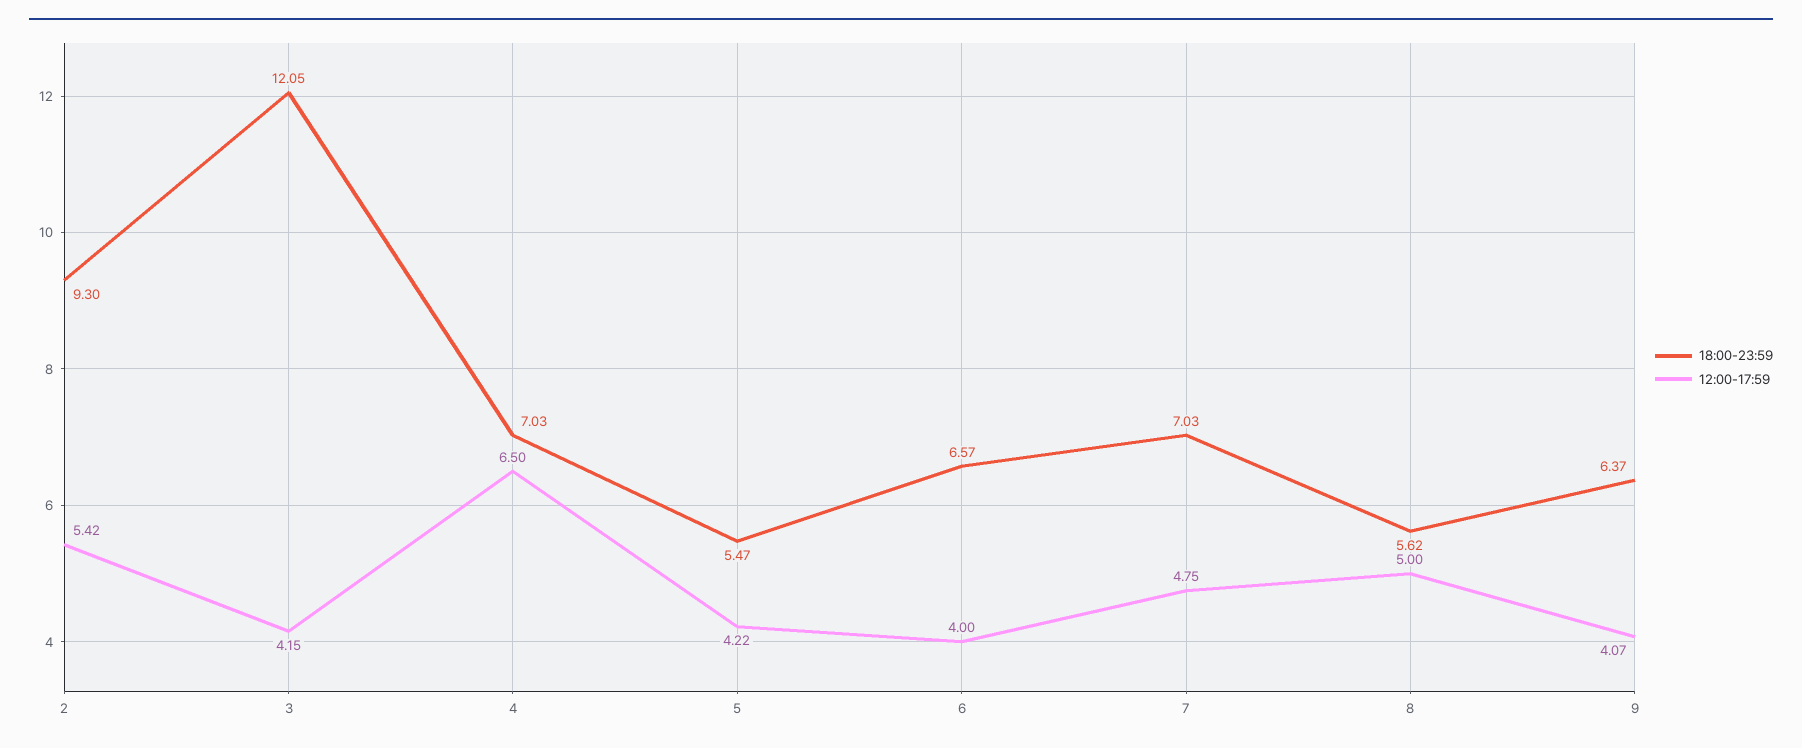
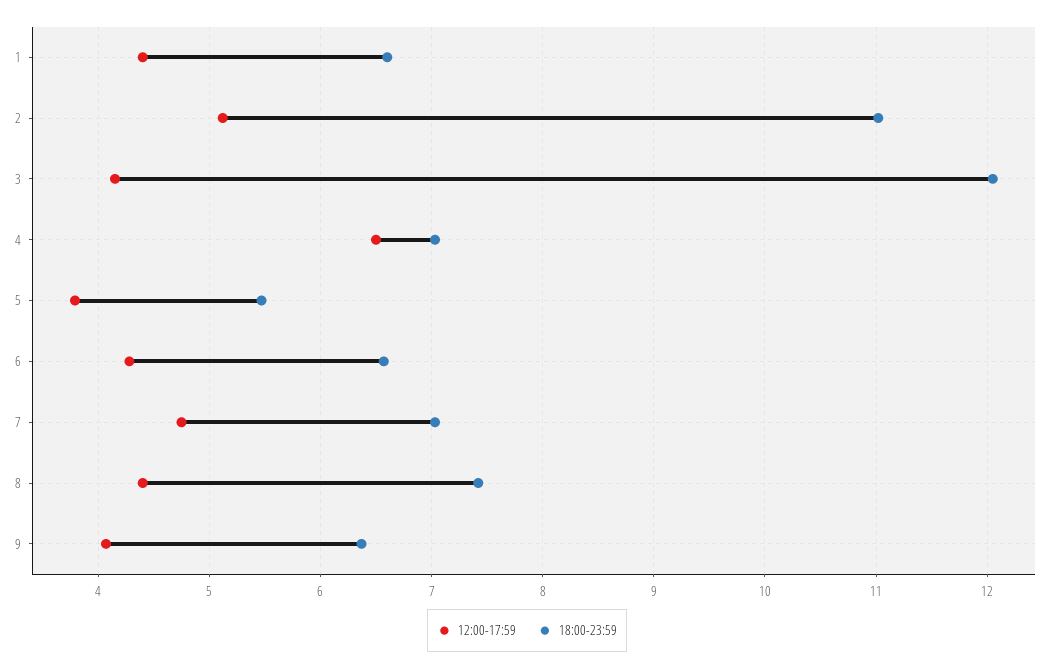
18:00-23:59, 2: 9.3 -> 11
12:00-17:59, 2: 5.42 -> 5.1
12:00-17:59, 5: 4.22 -> 3.8
12:00-17:59, 6: 4 -> 4.3
18:00-23:59, 8: 5.62 -> 7.4
12:00-17:59, 8: 5 -> 4.4
12:00-17:59, 1: none -> 4.4
18:00-23:59, 1: none -> 6.6

